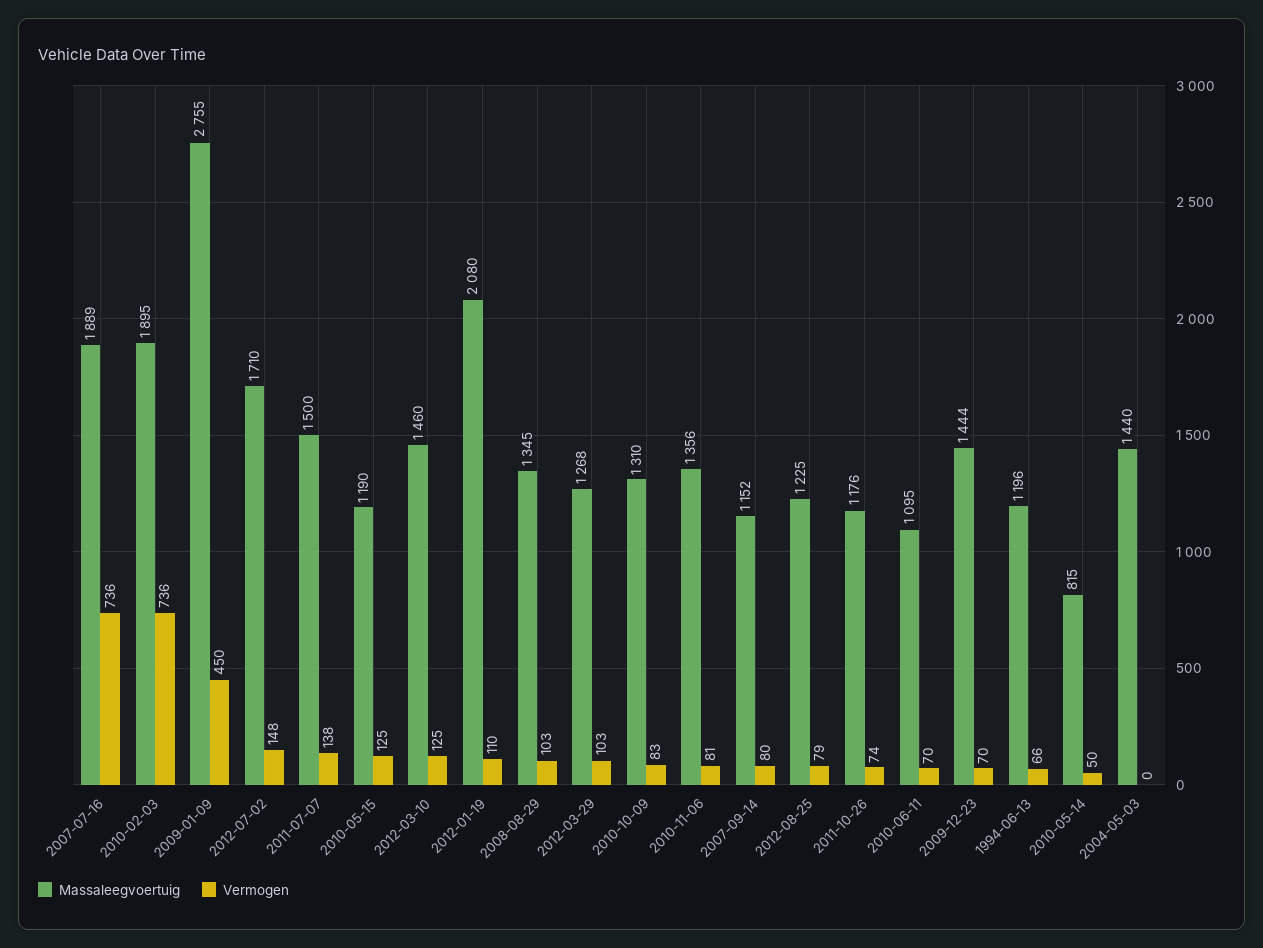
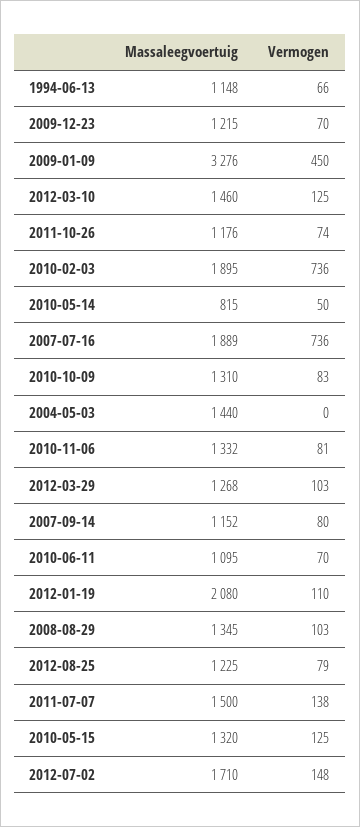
Massaleegvoertuig, 2009-01-09: 2755 -> 3276
Massaleegvoertuig, 2010-05-15: 1190 -> 1320
Massaleegvoertuig, 2010-11-06: 1356 -> 1332
Massaleegvoertuig, 2009-12-23: 1444 -> 1215
Massaleegvoertuig, 1994-06-13: 1196 -> 1148

